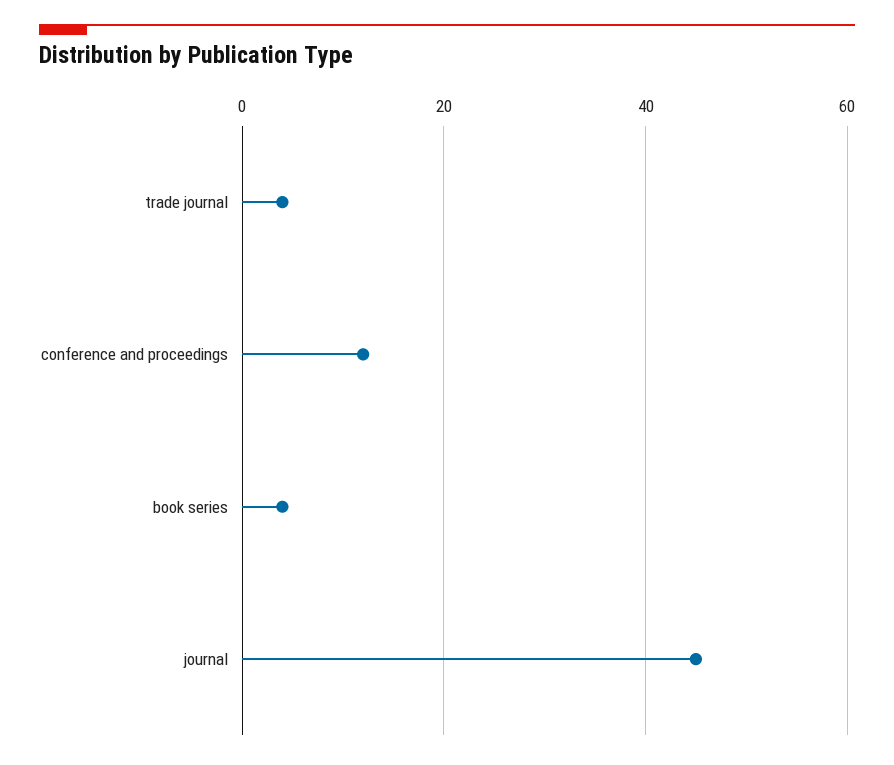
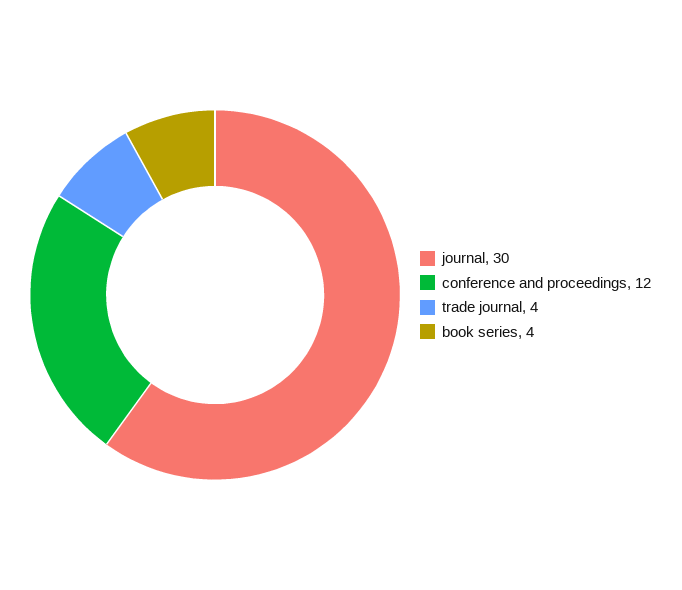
journal: 45 -> 30

